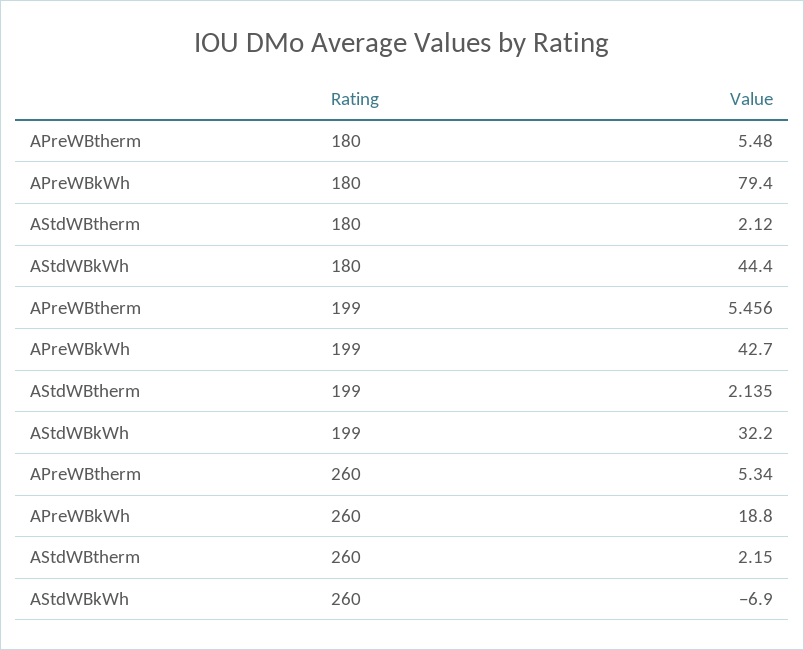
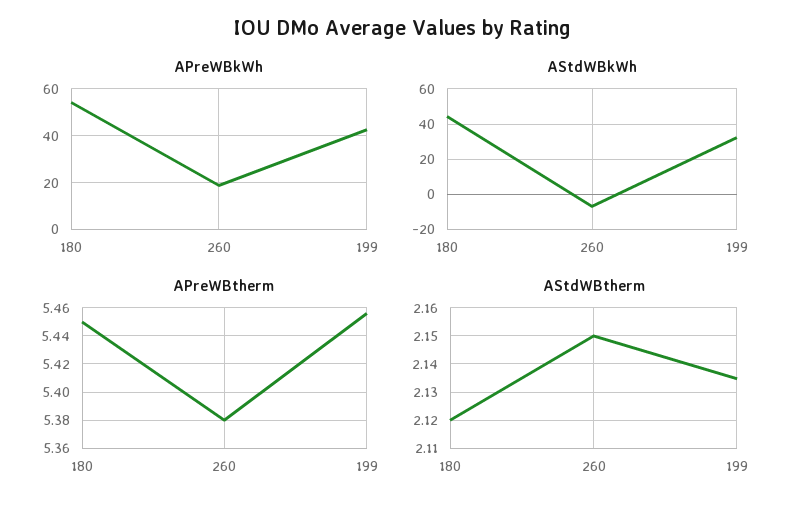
APreWBtherm, 180: 5.48 -> 5.45
APreWBkWh, 180: 79.4 -> 55
APreWBtherm, 260: 5.34 -> 5.38

